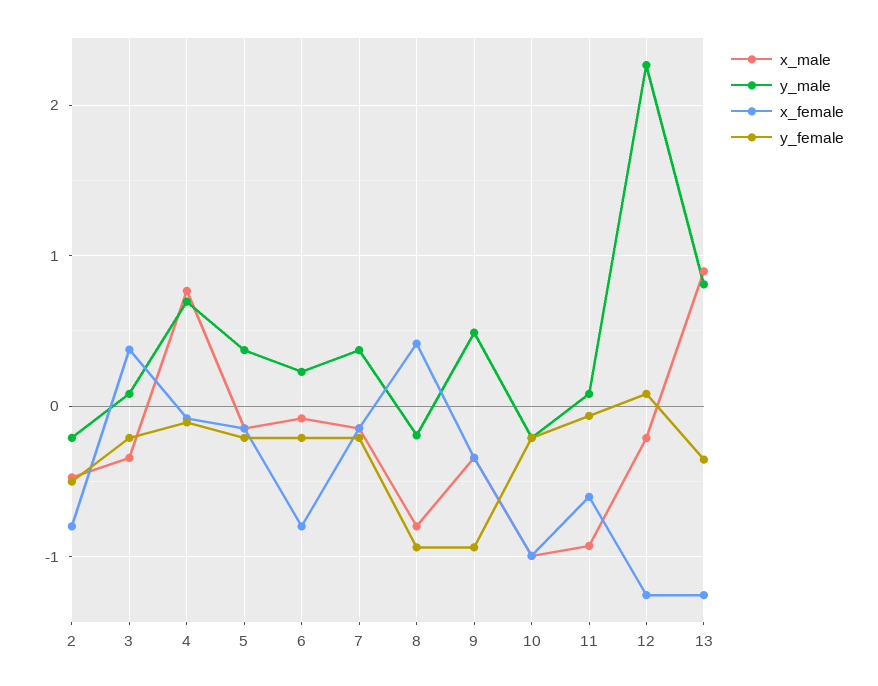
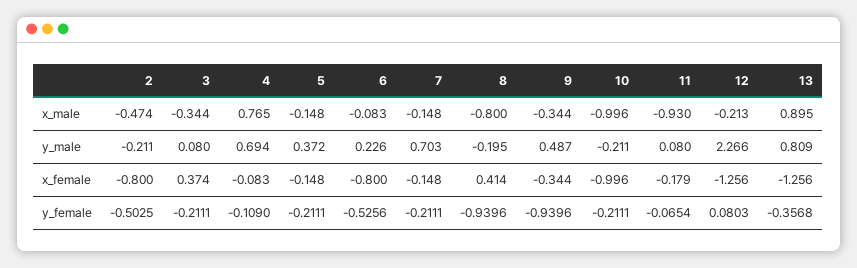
y_female, 6: -0.2 -> -0.5256
y_male, 7: 0.4 -> 0.703
x_female, 11: -0.6 -> -0.179

